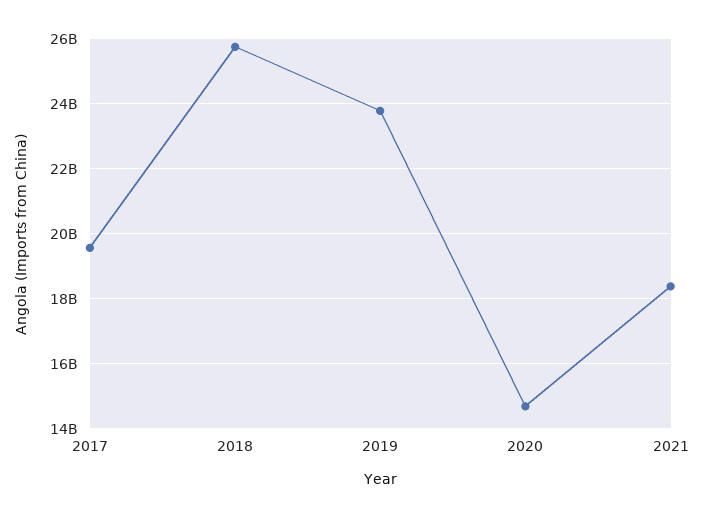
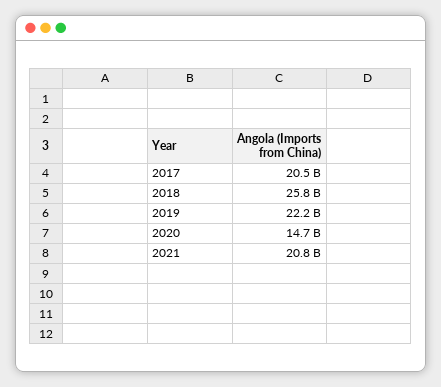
2017: 19600000000 -> 20500000000
2019: 23800000000 -> 22200000000
2021: 18400000000 -> 20800000000

